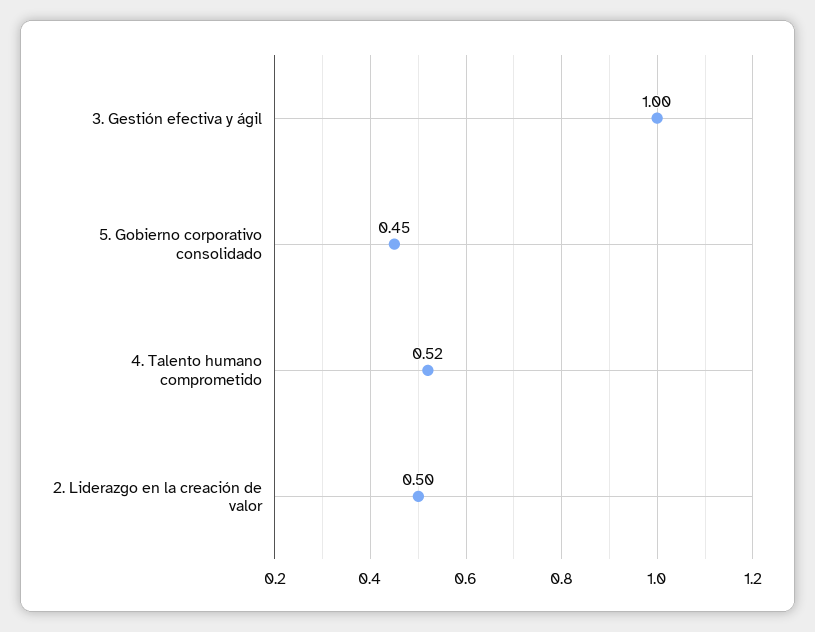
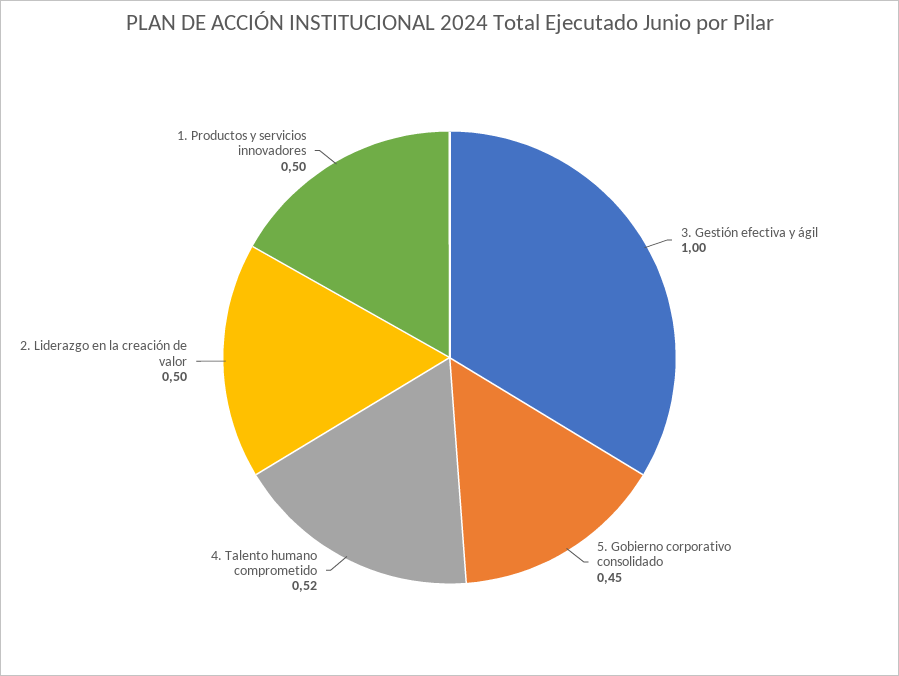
1. Productos y servicios innovadores: none -> 0.5

